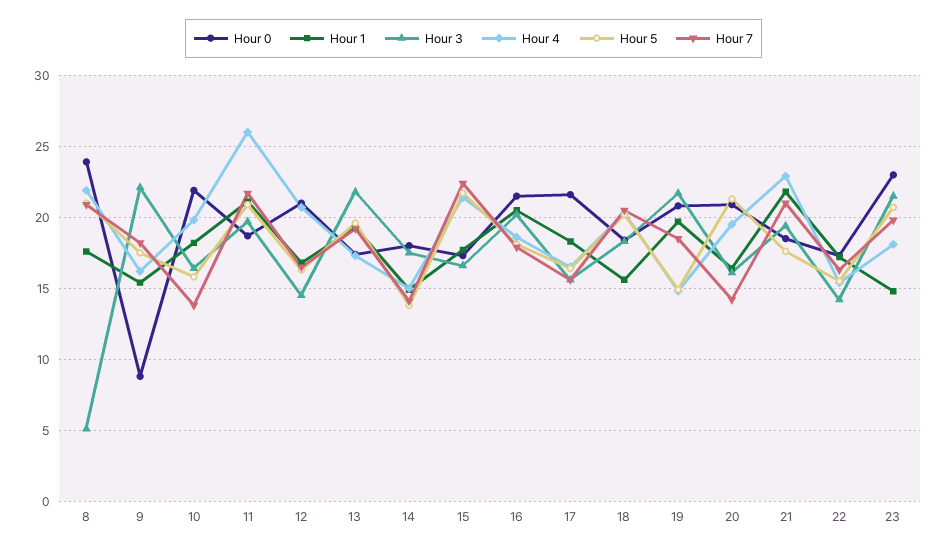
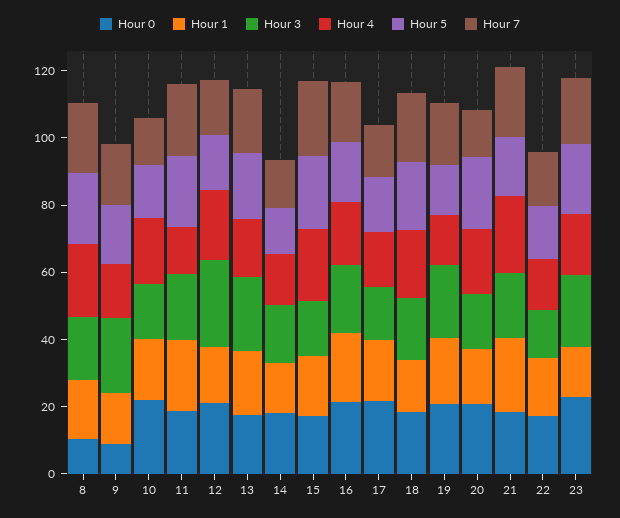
Hour 0, 8: 24 -> 10
Hour 3, 8: 5 -> 20
Hour 4, 11: 26 -> 15
Hour 3, 12: 14.5 -> 25

